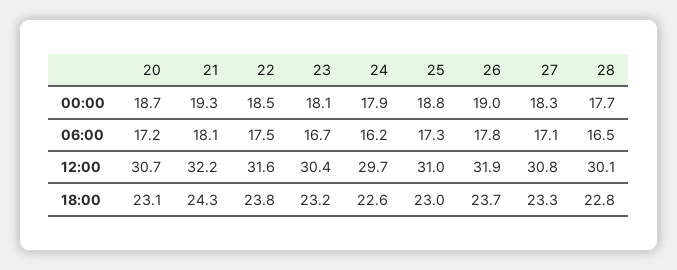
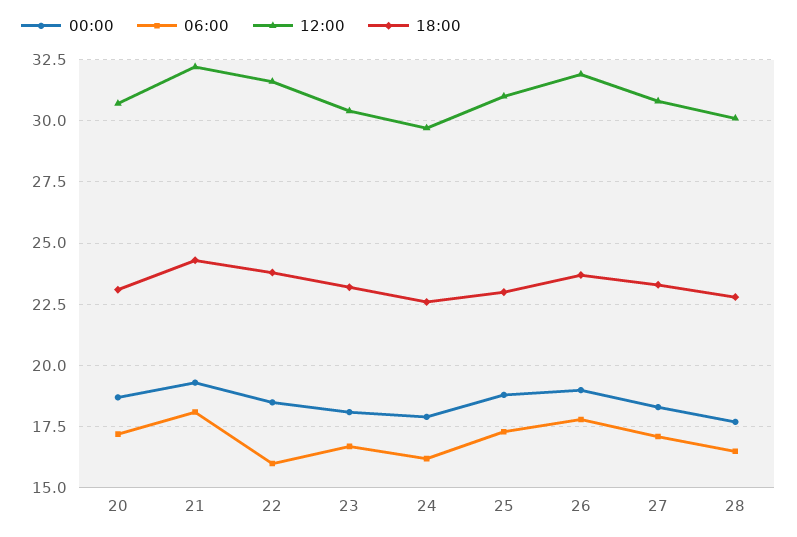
06:00, 22: 17.5 -> 16

